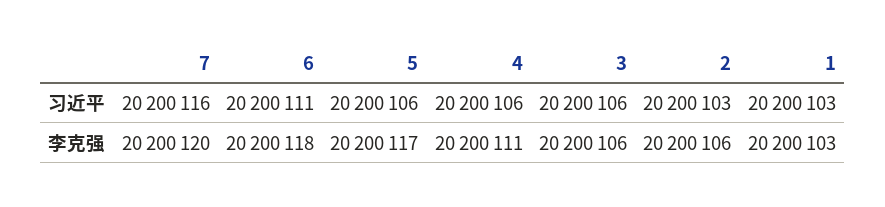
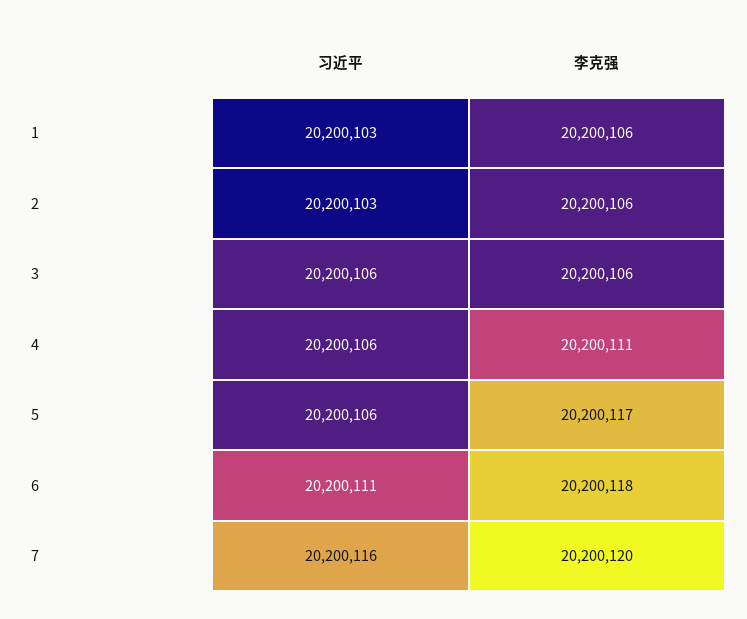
1, 李克强: 20200103 -> 20200106

